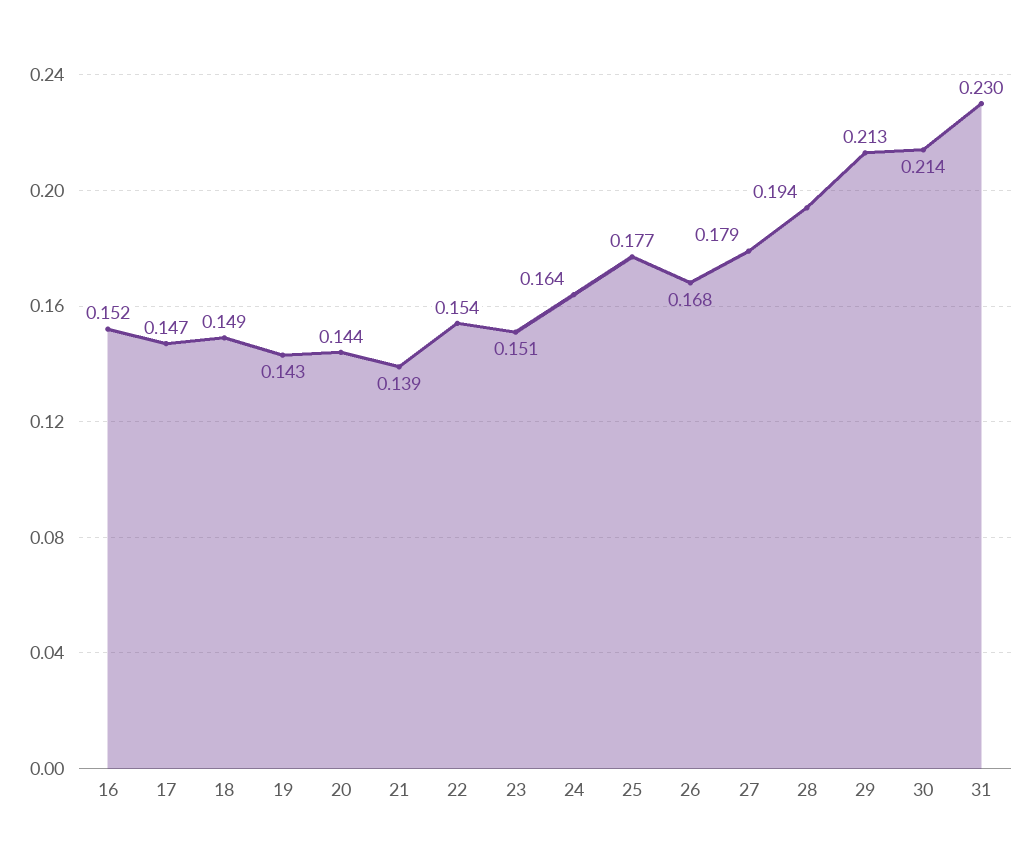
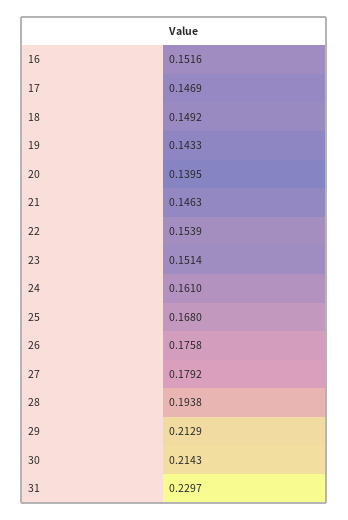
20: 0.144 -> 0.1395
21: 0.139 -> 0.1463
24: 0.164 -> 0.161
25: 0.177 -> 0.168
26: 0.168 -> 0.1758

